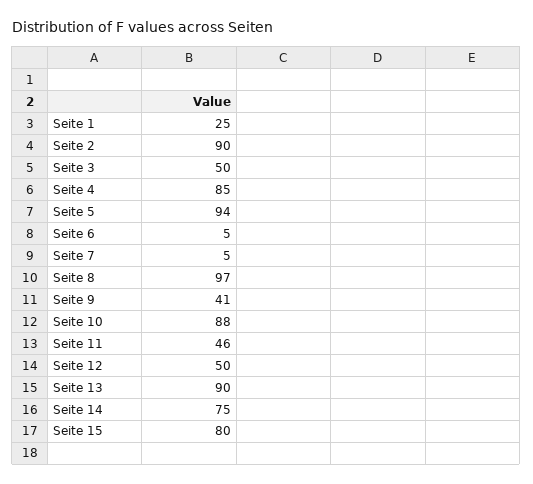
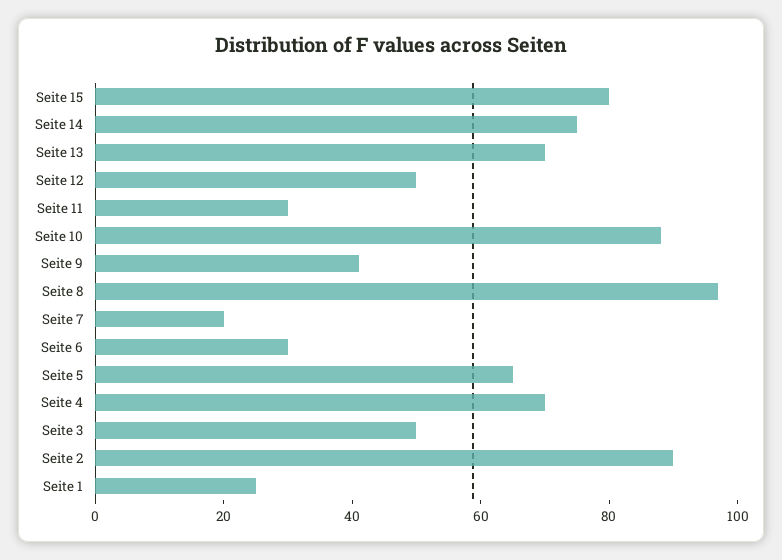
Seite 4: 85 -> 70
Seite 5: 94 -> 65
Seite 6: 5 -> 30
Seite 7: 5 -> 20
Seite 11: 46 -> 30
Seite 13: 90 -> 70

